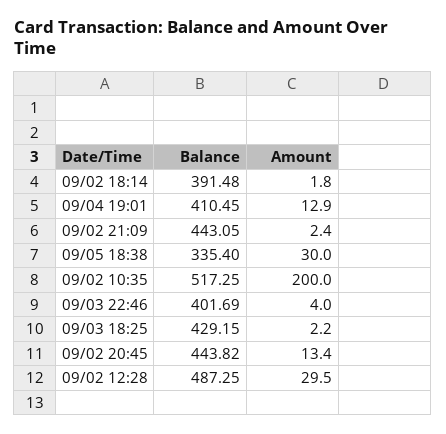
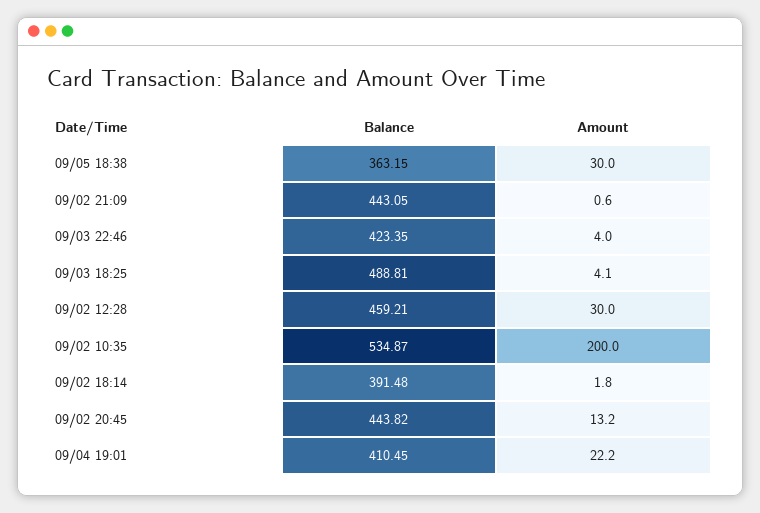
Amount, 09/04 19:01: 12.9 -> 22.2
Amount, 09/02 21:09: 2.4 -> 0.6
Balance, 09/05 18:38: 335.4 -> 363.15
Balance, 09/02 10:35: 517.25 -> 534.87
Balance, 09/03 22:46: 401.69 -> 423.35
Balance, 09/03 18:25: 429.15 -> 488.81
Amount, 09/03 18:25: 2.2 -> 4.1
Amount, 09/02 20:45: 13.4 -> 13.2
Balance, 09/02 12:28: 487.25 -> 459.21
Amount, 09/02 12:28: 29.5 -> 30

